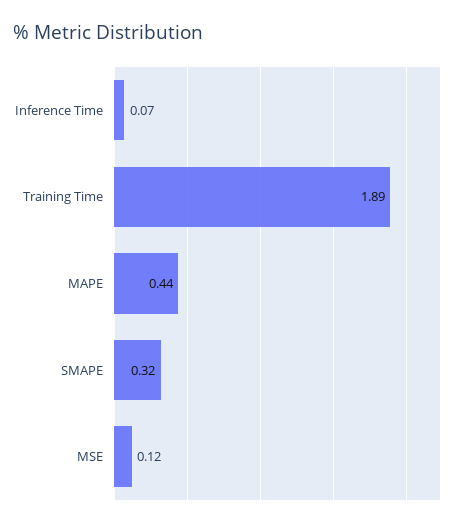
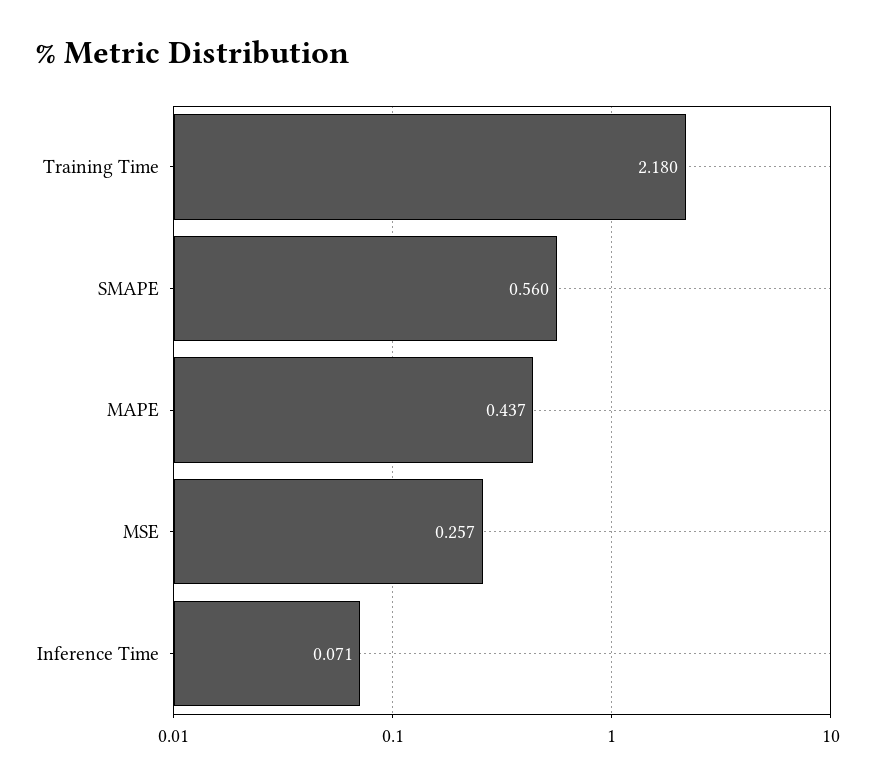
Training Time: 1.89 -> 2.18
SMAPE: 0.32 -> 0.56
MSE: 0.12 -> 0.257

